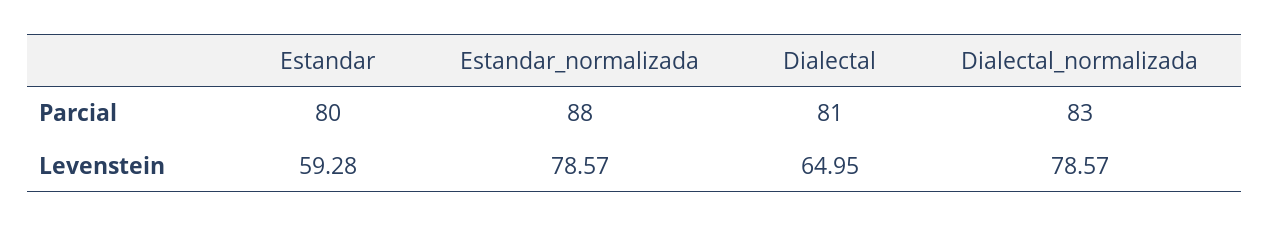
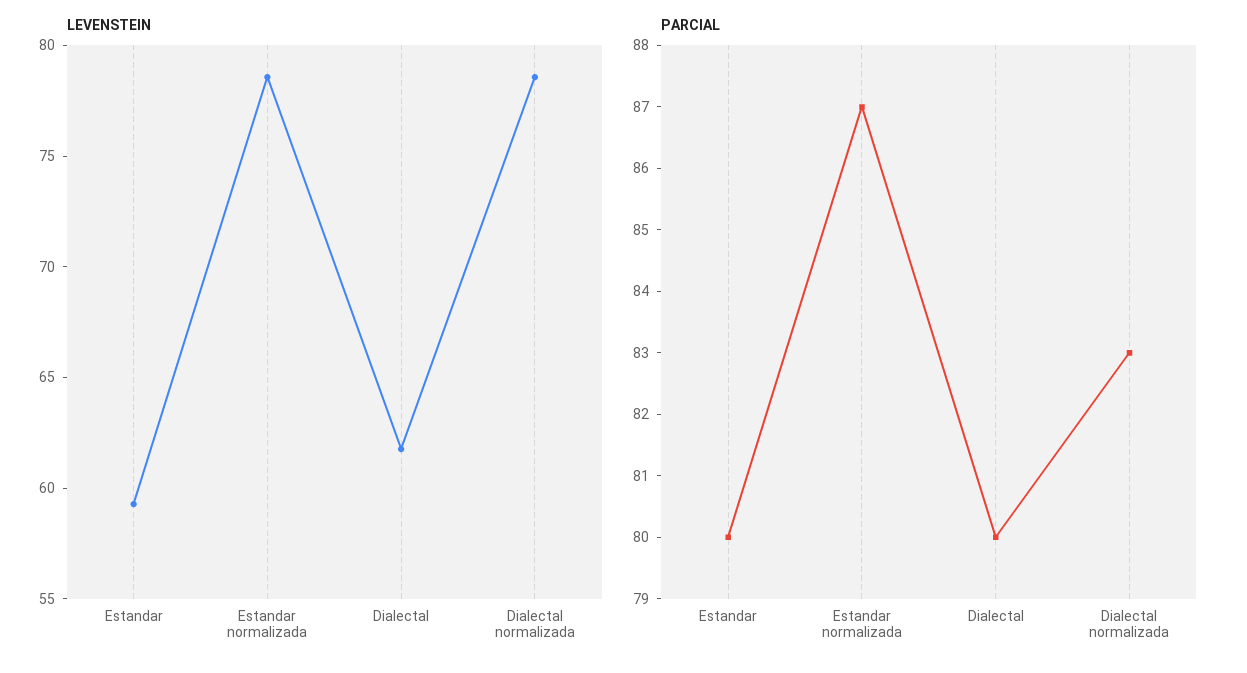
Parcial, Estandar_normalizada: 88 -> 87
Parcial, Dialectal: 81 -> 80
Levenstein, Dialectal: 64.95 -> 62

